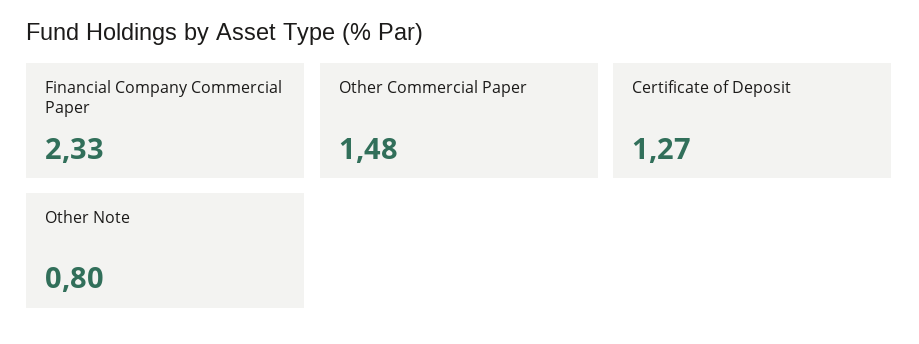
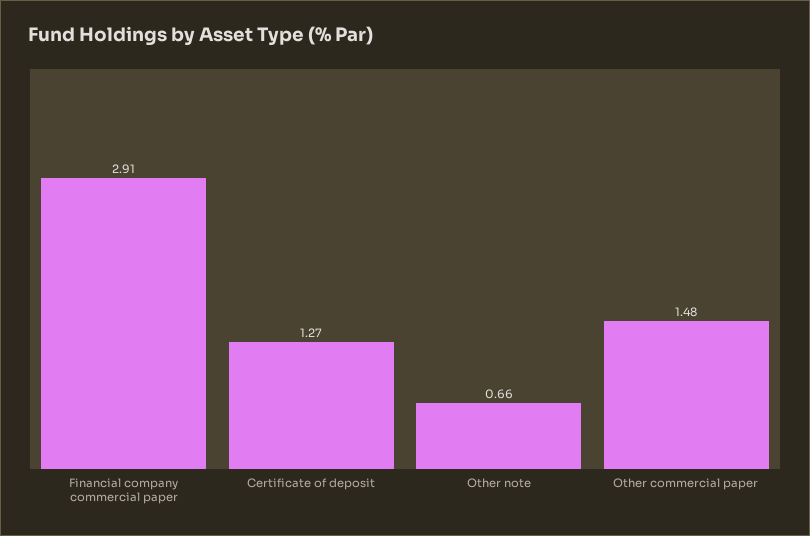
Financial Company Commercial Paper: 2.33 -> 2.91
Other Note: 0.8 -> 0.66

